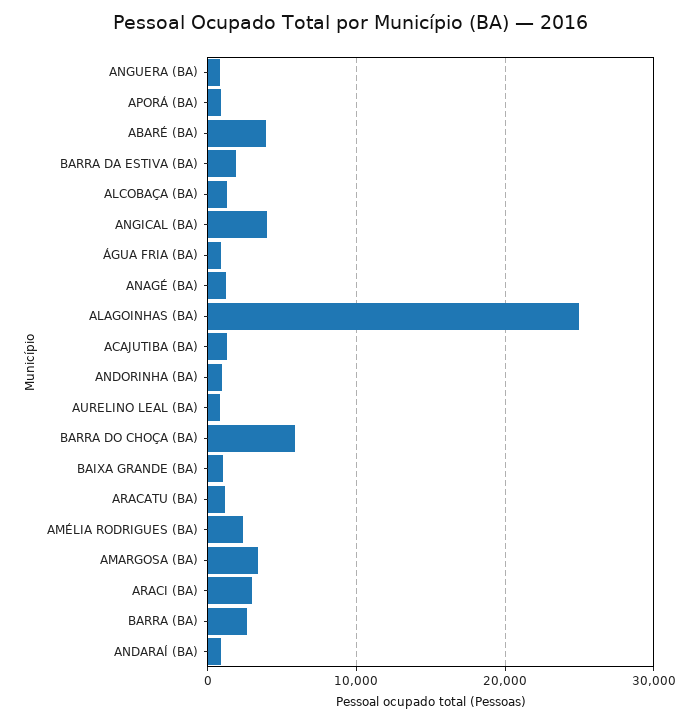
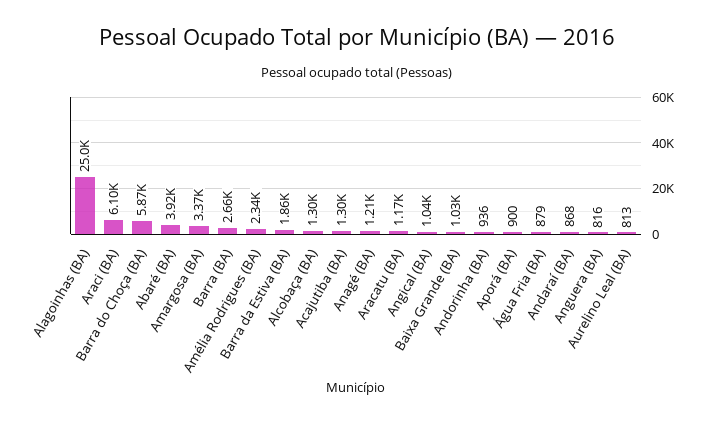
ANGICAL (BA): 4000 -> 1040
ARACI (BA): 3000 -> 6100

